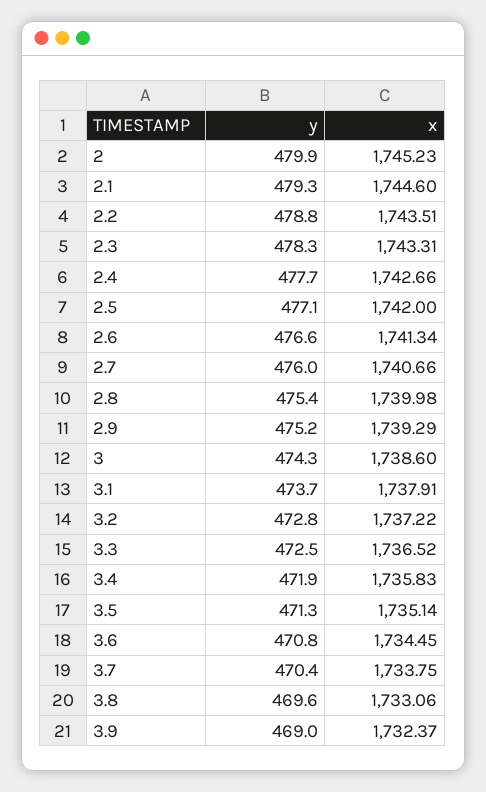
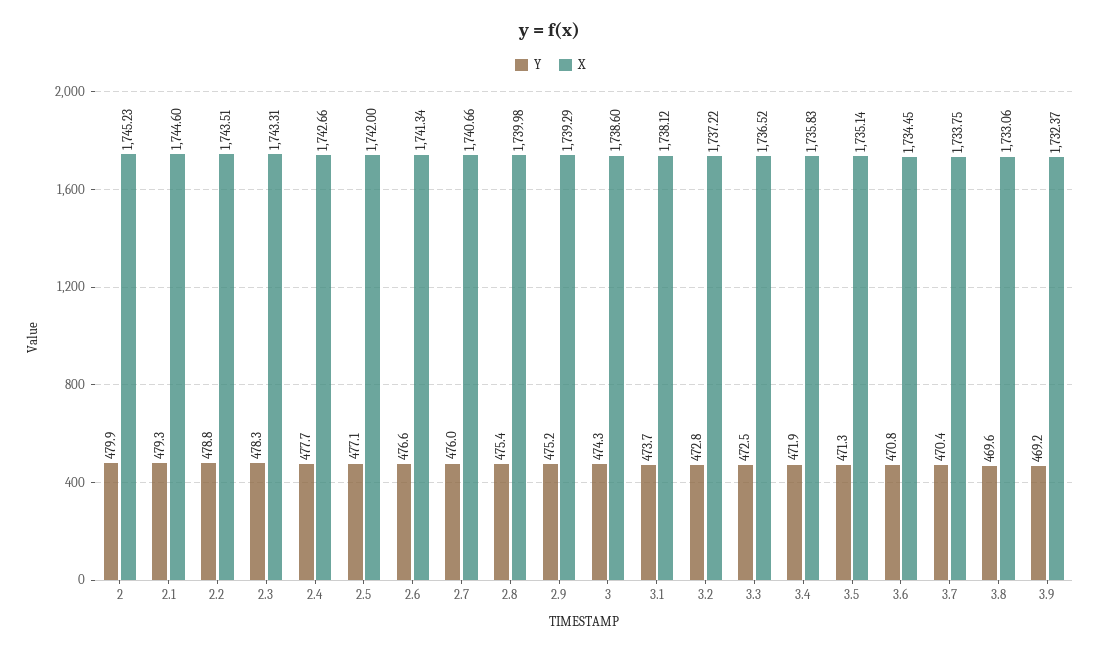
x, 3.1: 1737.91 -> 1738.12
y, 3.9: 469 -> 469.2

